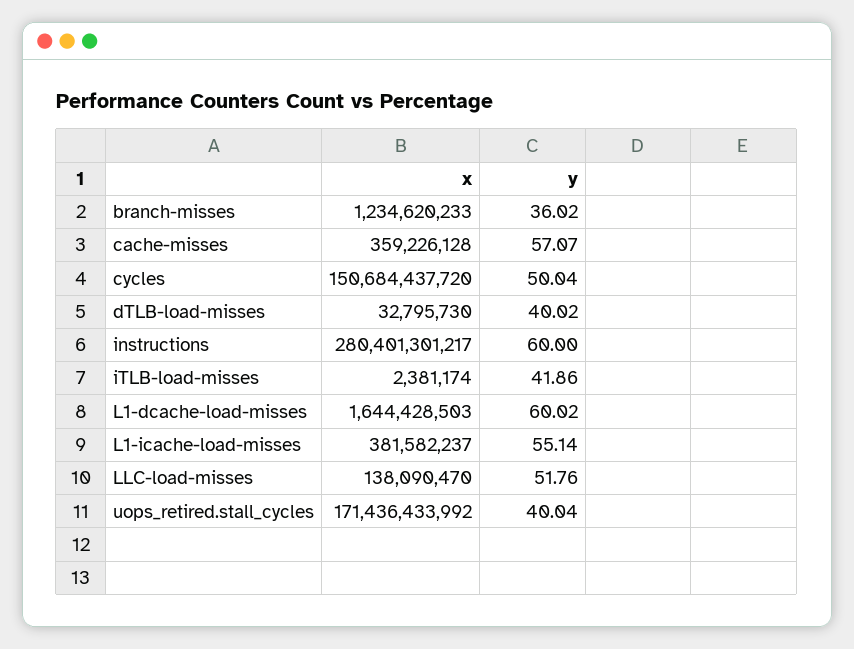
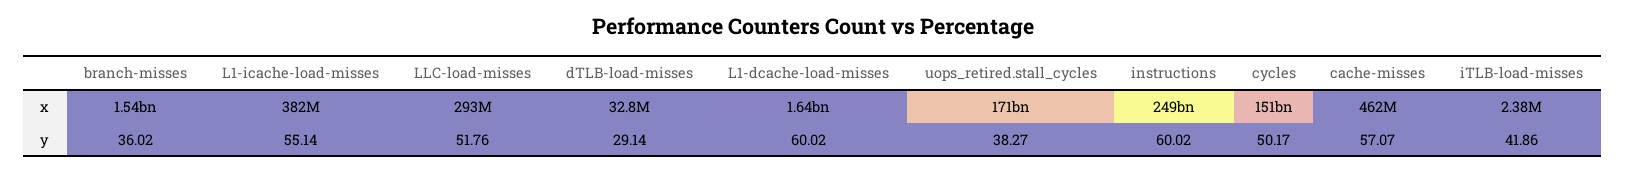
x, branch-misses: 1234620233 -> 1540000000
x, cache-misses: 359226128 -> 462000000
y, cycles: 50.04 -> 50.17
y, dTLB-load-misses: 40.02 -> 29.14
x, instructions: 280401301217 -> 249000000000
y, instructions: 60 -> 60.02
x, LLC-load-misses: 138090470 -> 293000000
y, uops_retired.stall_cycles: 40.04 -> 38.27

